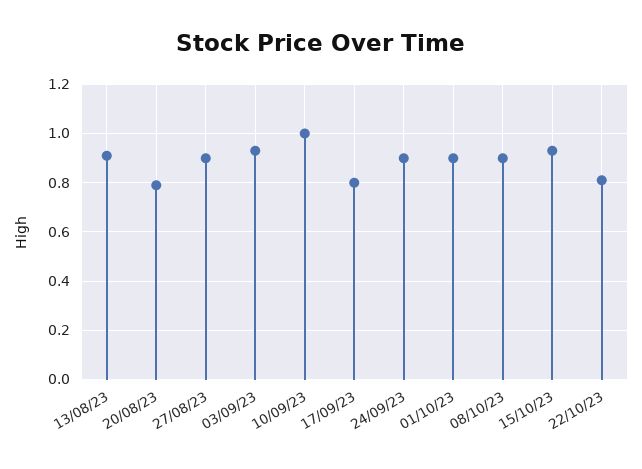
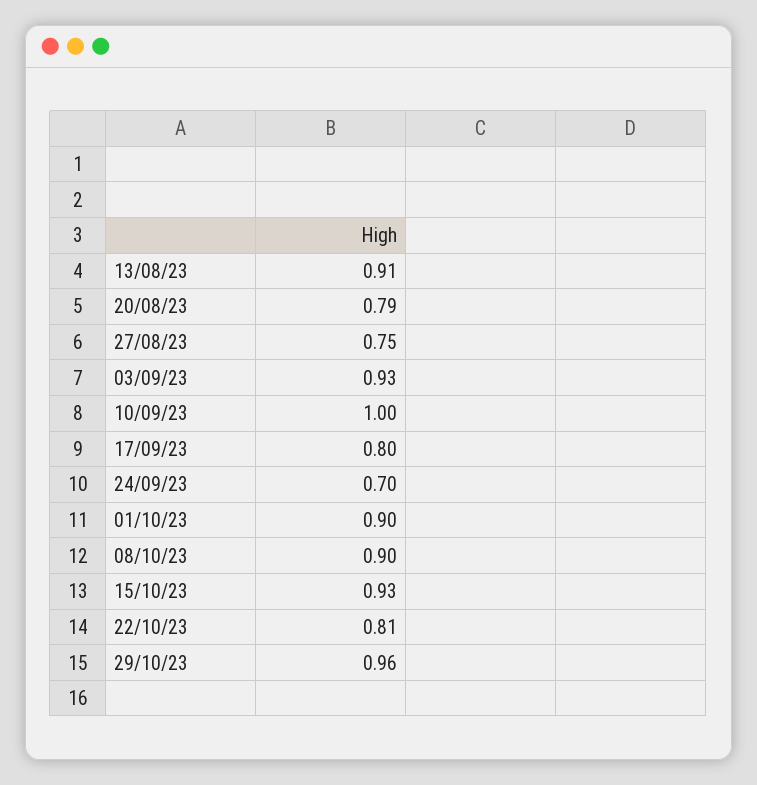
27/08/23: 0.9 -> 0.75
24/09/23: 0.9 -> 0.7
29/10/23: none -> 0.96

